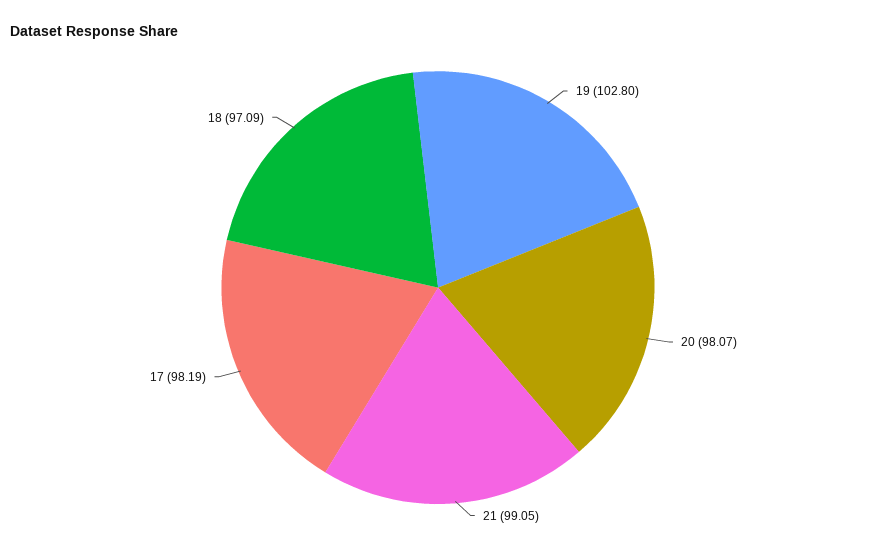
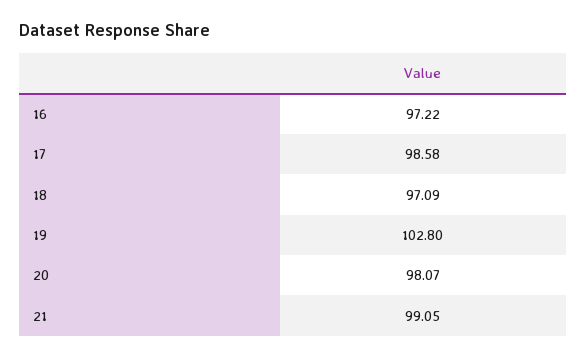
17: 98.19 -> 98.58
16: none -> 97.22

